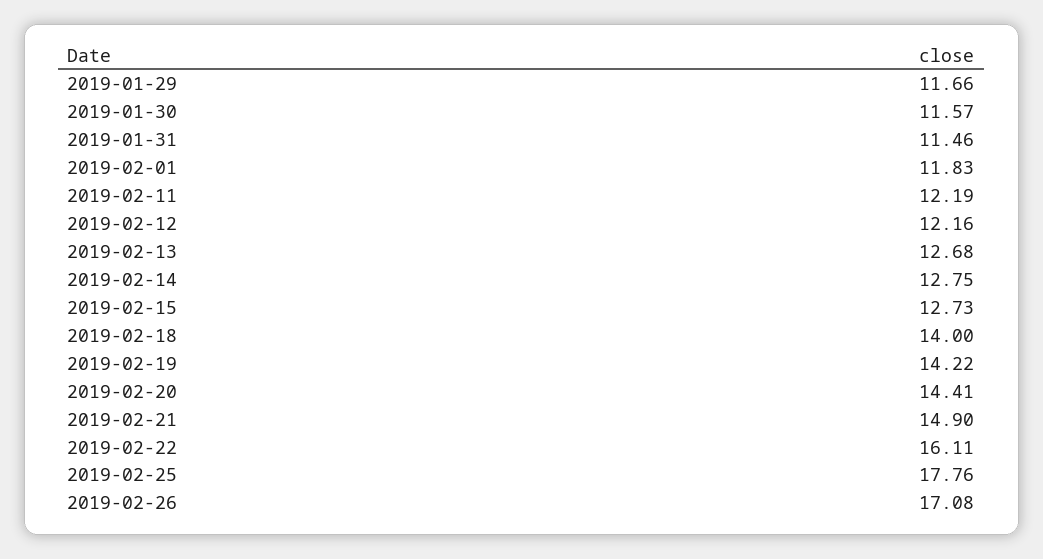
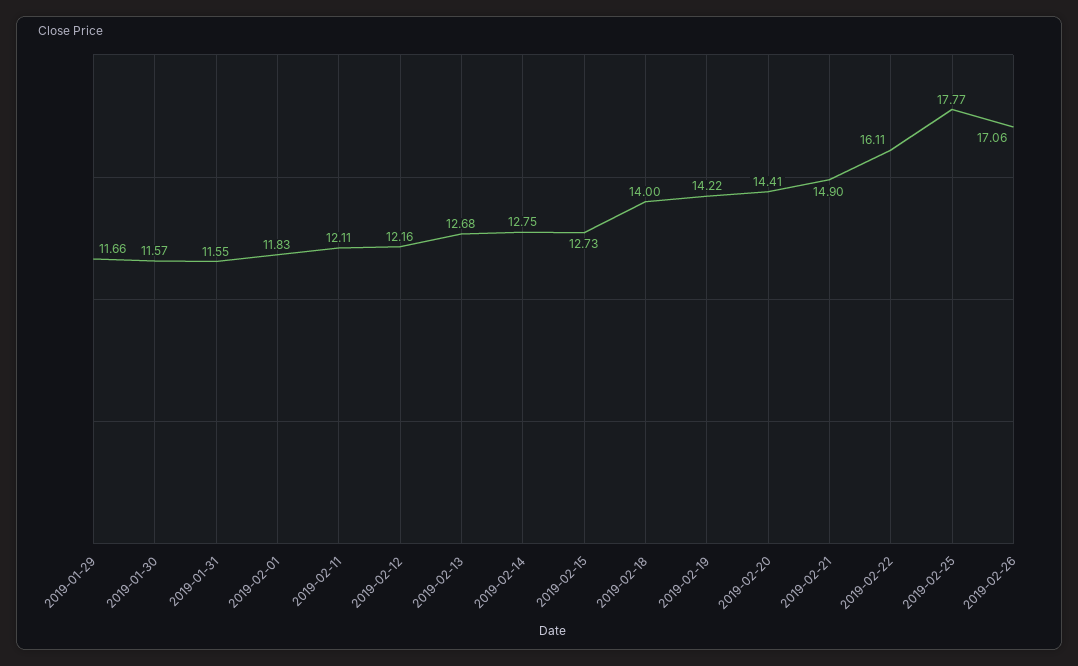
2019-01-31: 11.46 -> 11.55
2019-02-11: 12.19 -> 12.11
2019-02-25: 17.76 -> 17.77
2019-02-26: 17.08 -> 17.06

